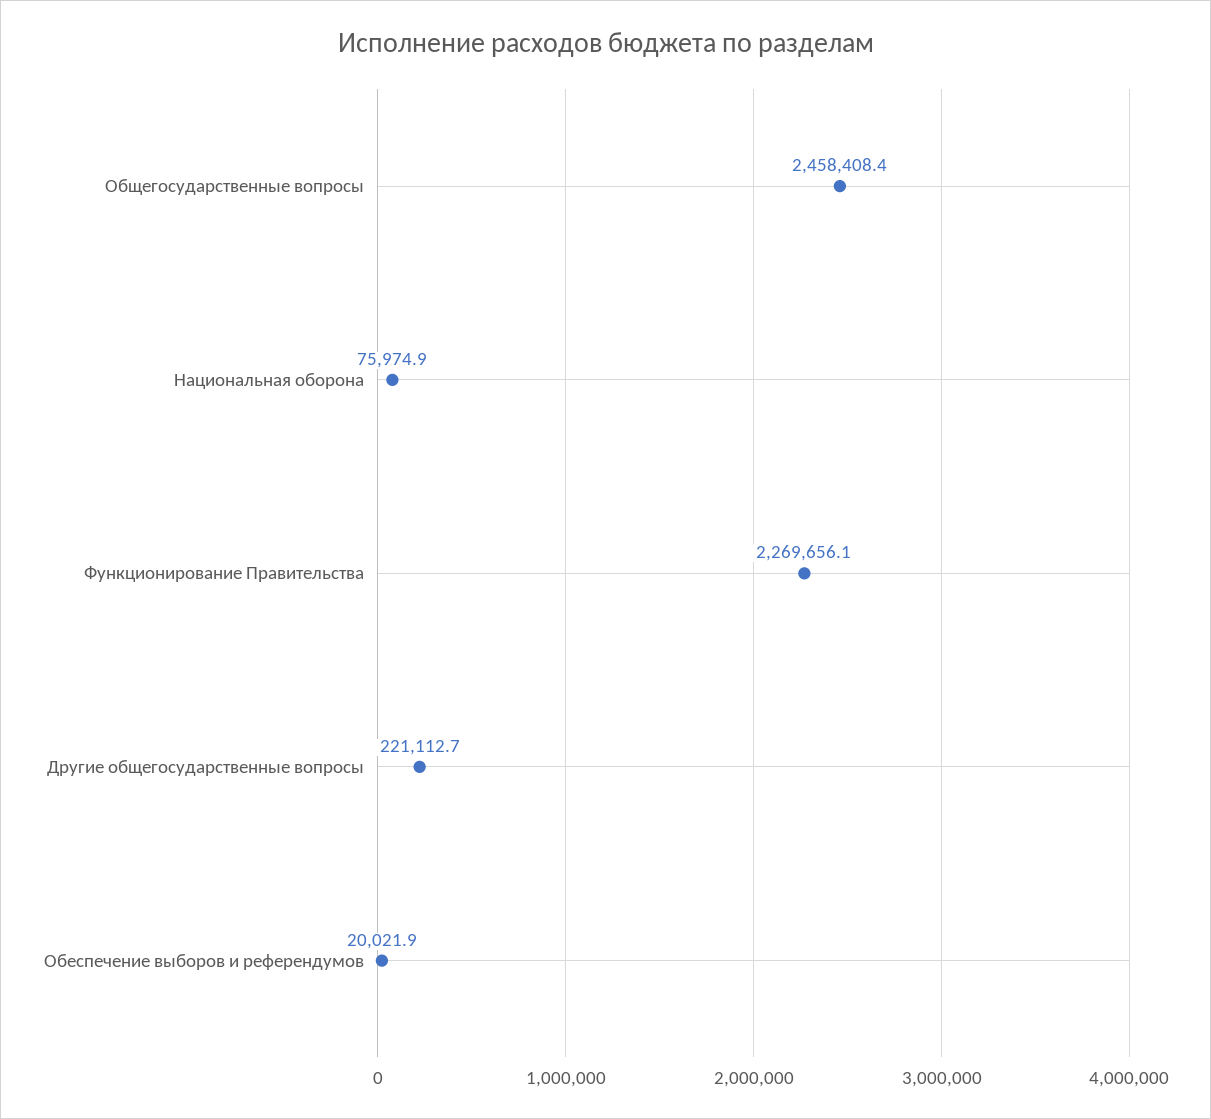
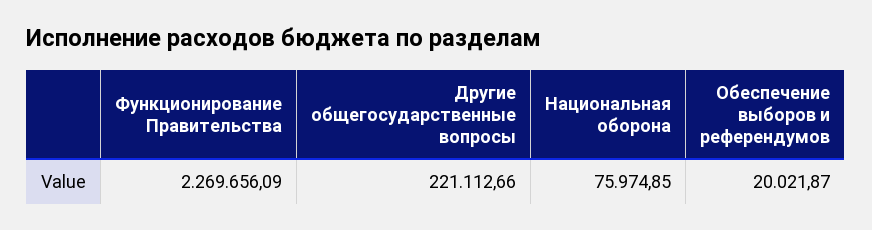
Общегосударственные вопросы: 2458408.4 -> none

